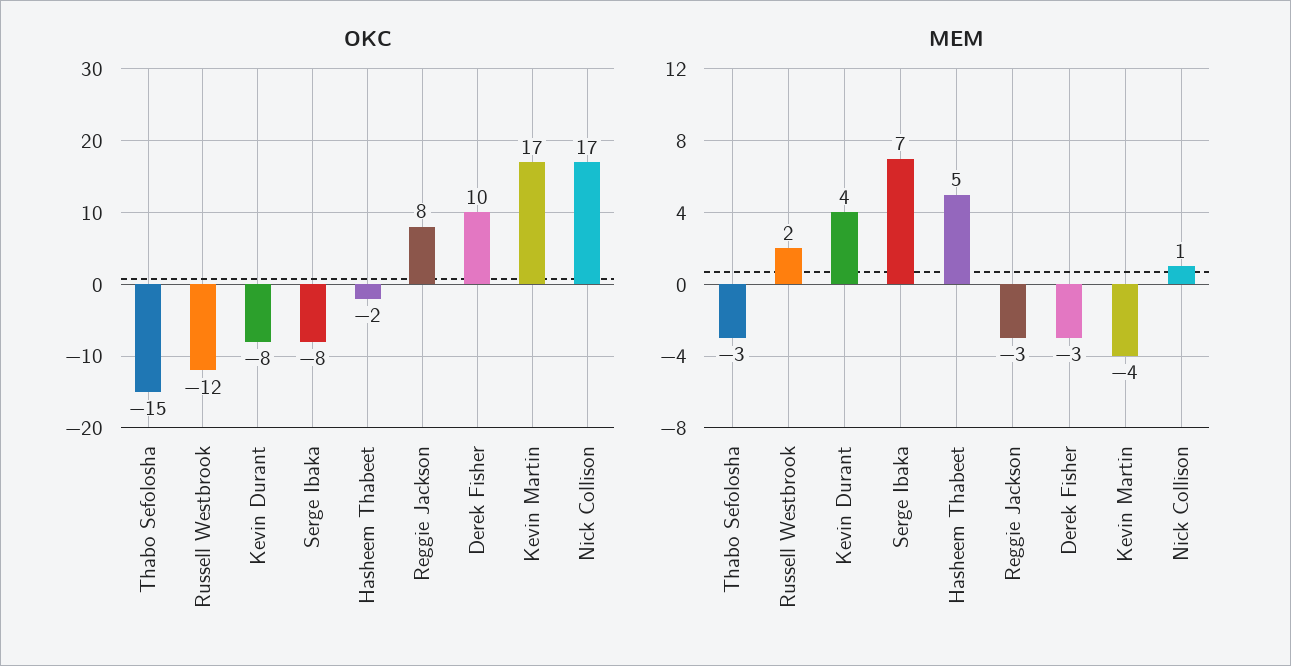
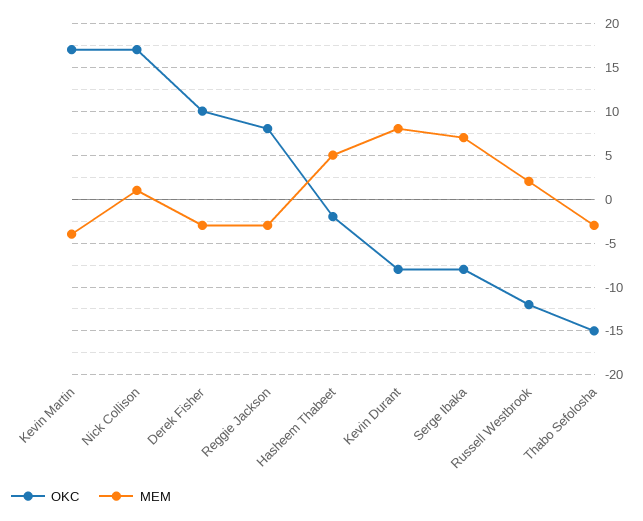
MEM, Kevin Durant: 4 -> 8

